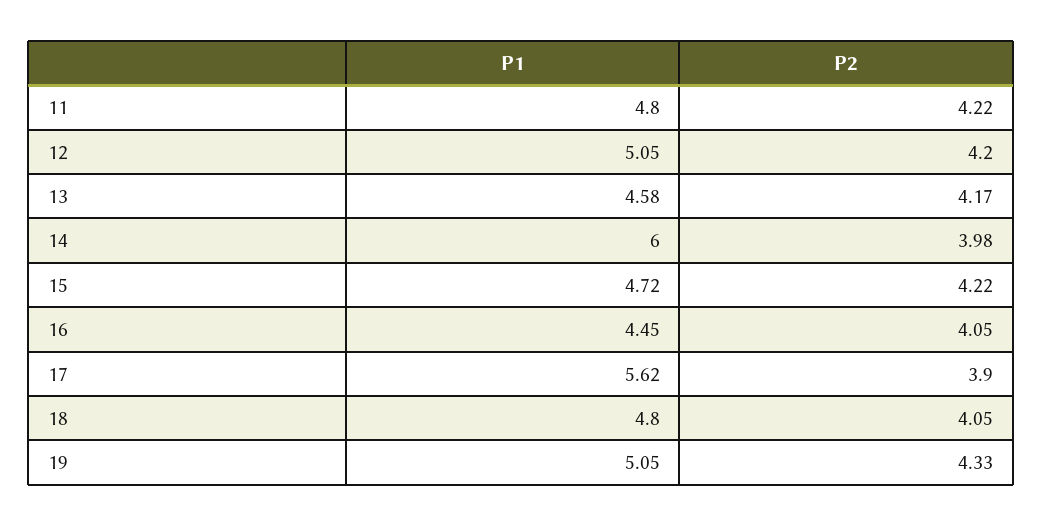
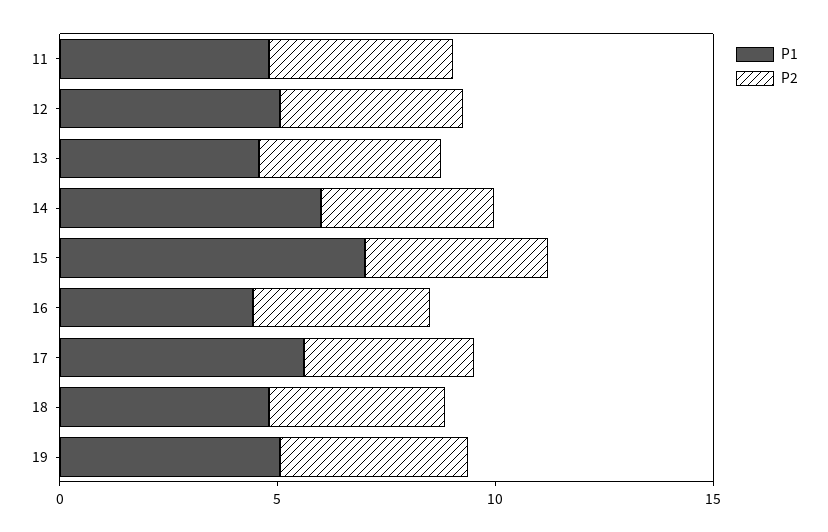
P1, 15: 4.72 -> 7

